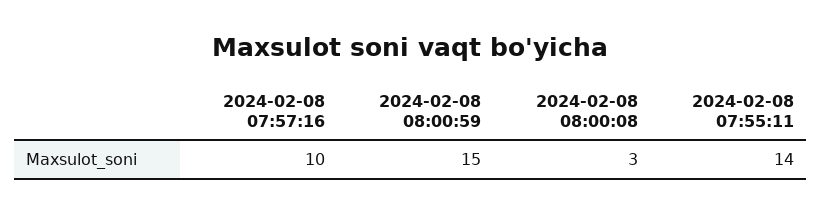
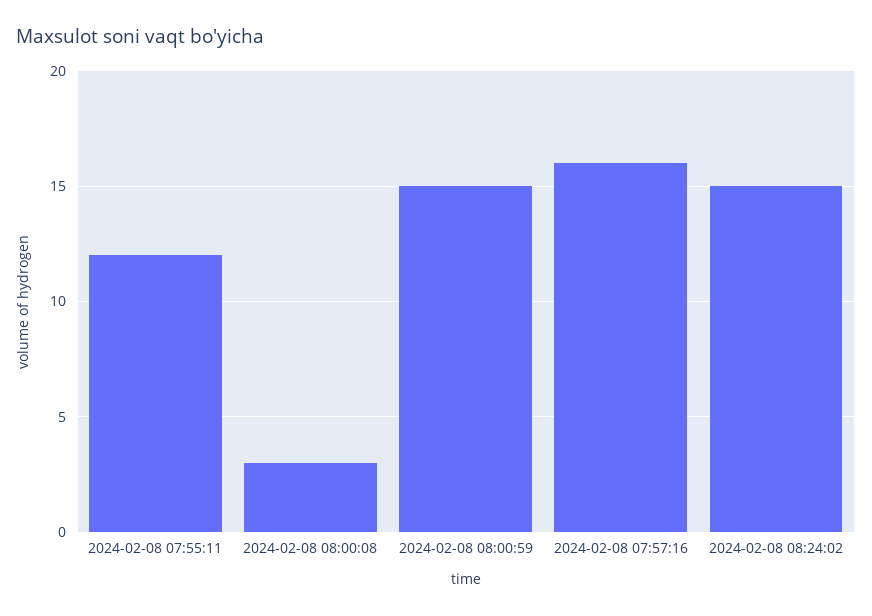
2024-02-08 07:57:16: 10 -> 16
2024-02-08 07:55:11: 14 -> 12
2024-02-08 08:24:02: none -> 15

